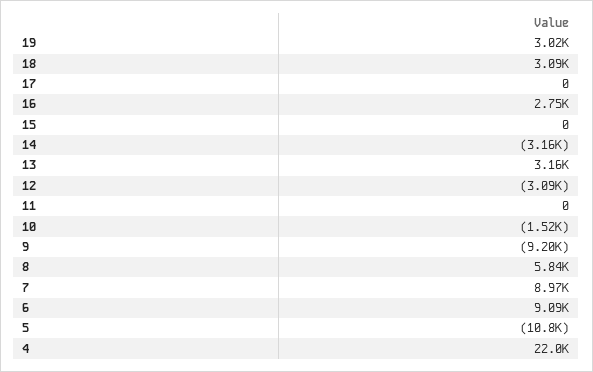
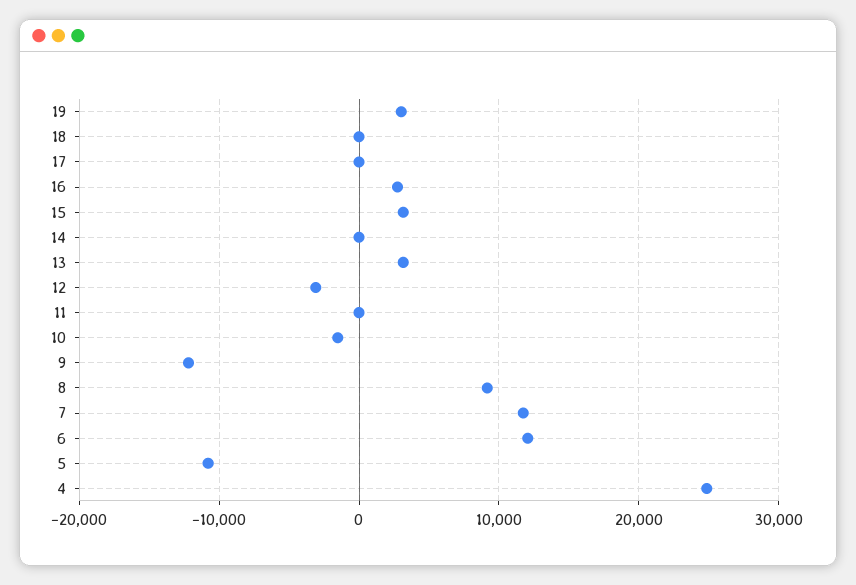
18: 3090 -> 0
15: 0 -> 3000
14: -3160 -> 0
9: -9200 -> -12000
8: 5840 -> 9000
7: 8970 -> 12000
6: 9090 -> 12000
4: 22000 -> 25000

